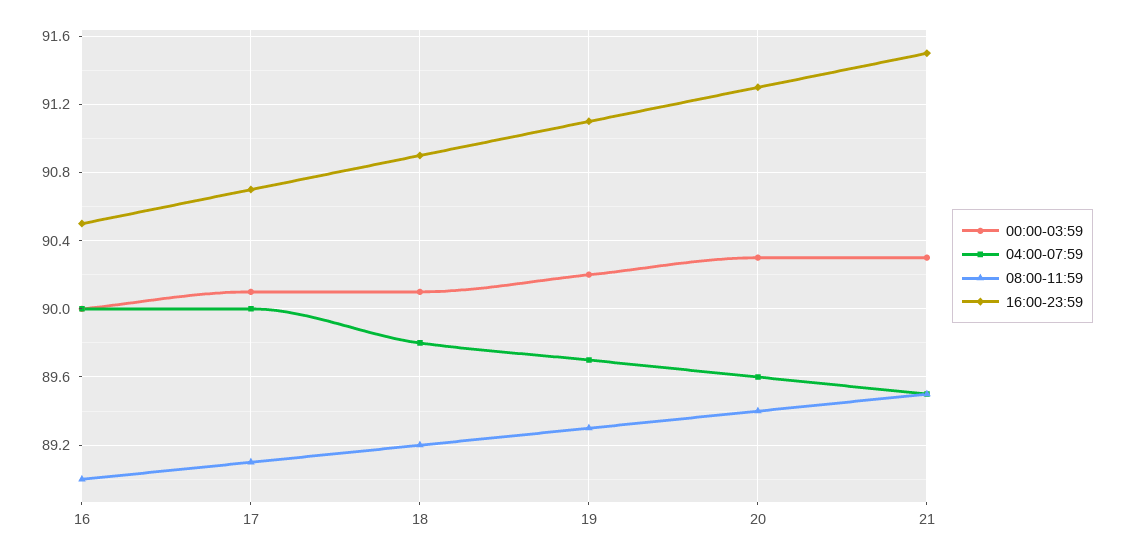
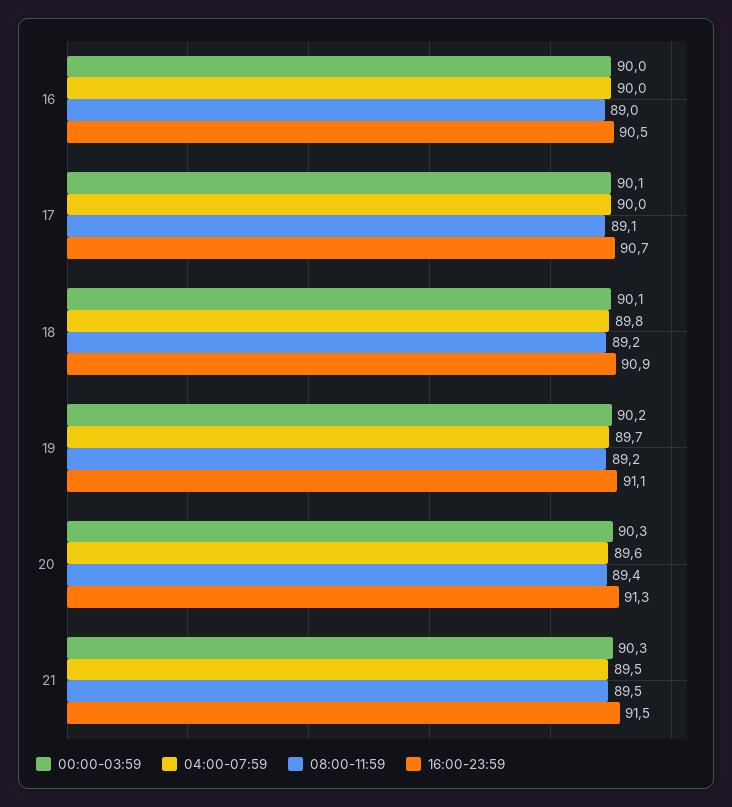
08:00-11:59, 19: 89.3 -> 89.2

